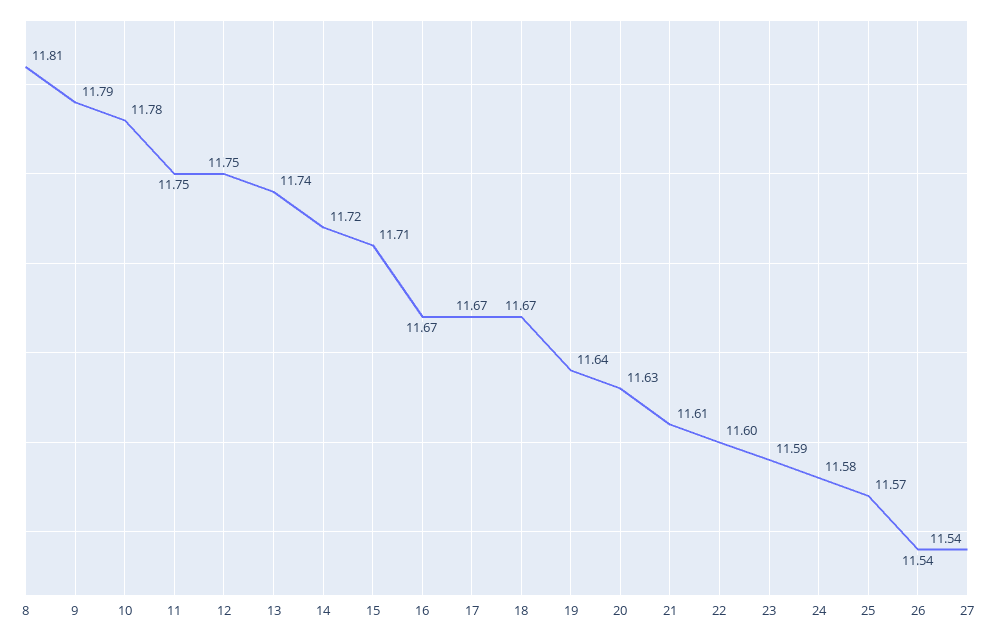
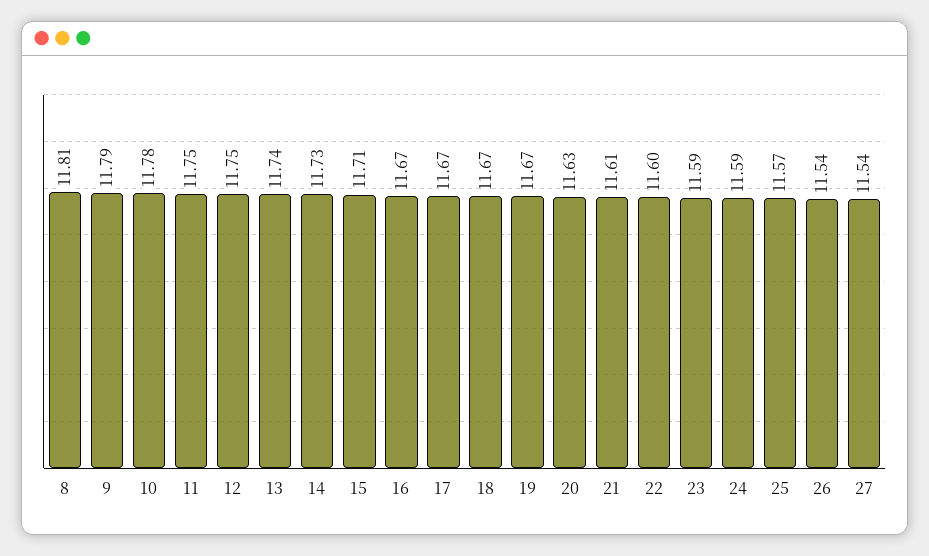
14: 11.72 -> 11.73
19: 11.64 -> 11.67
24: 11.58 -> 11.59

